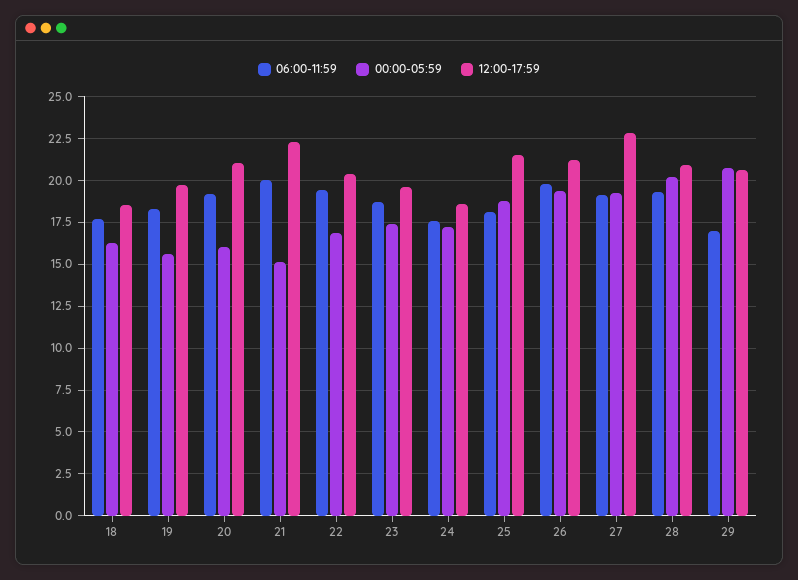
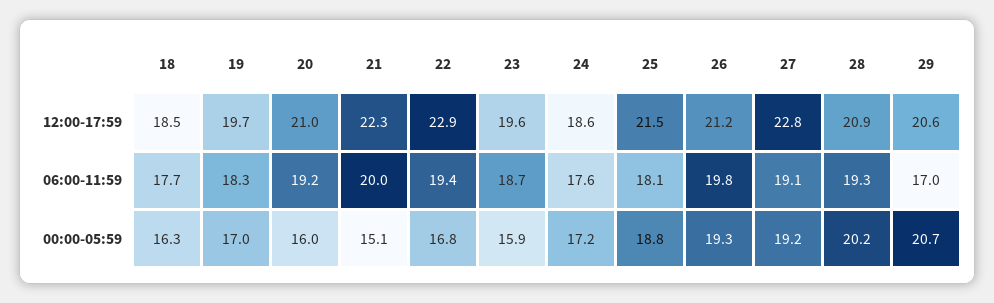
00:00-05:59, 19: 15.5 -> 17
12:00-17:59, 22: 20.5 -> 22.9
00:00-05:59, 23: 17.5 -> 15.9

